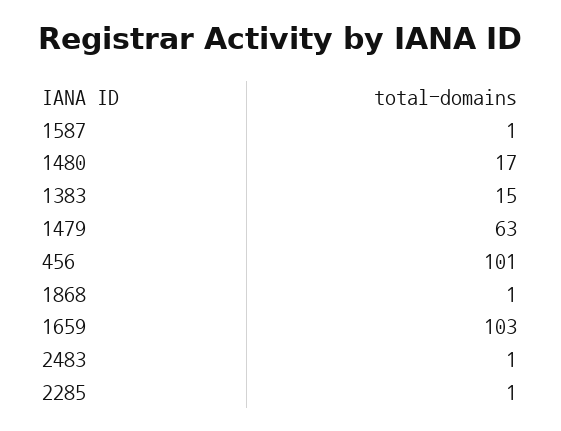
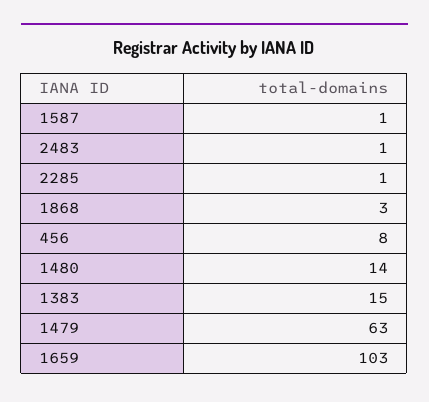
1480: 17 -> 14
456: 101 -> 8
1868: 1 -> 3

